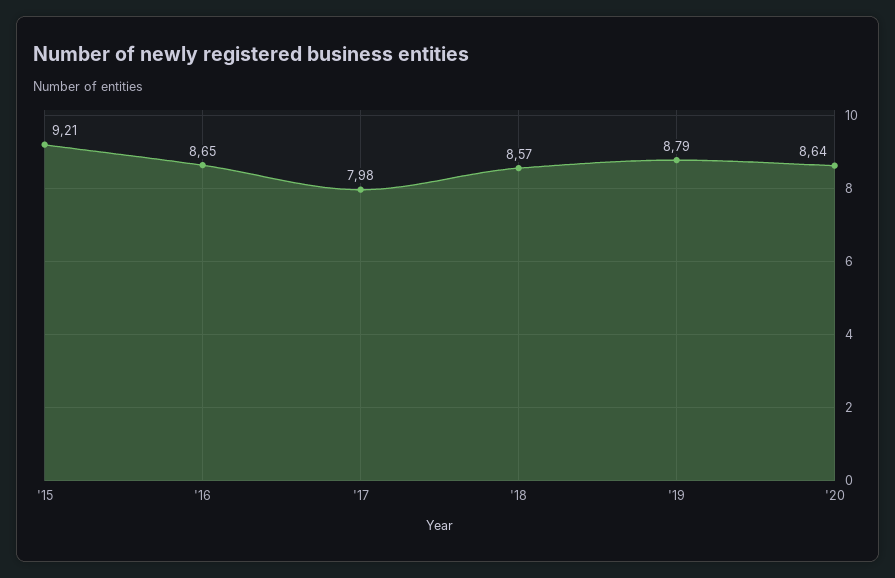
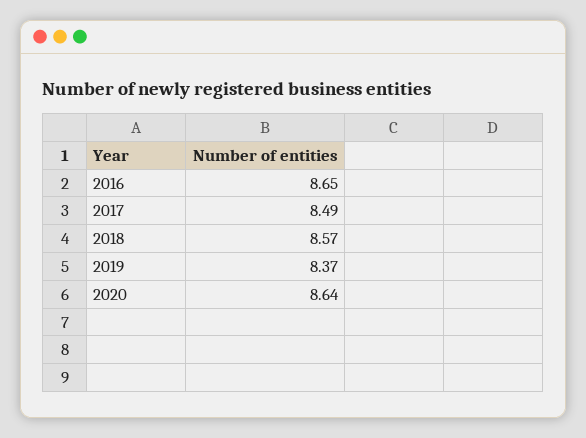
'15: 9.21 -> none
'17: 7.98 -> 8.49
'19: 8.79 -> 8.37

